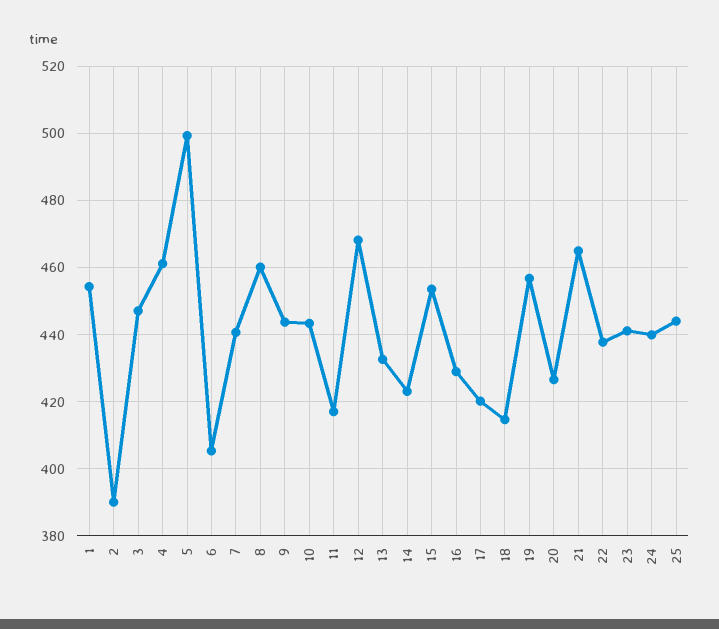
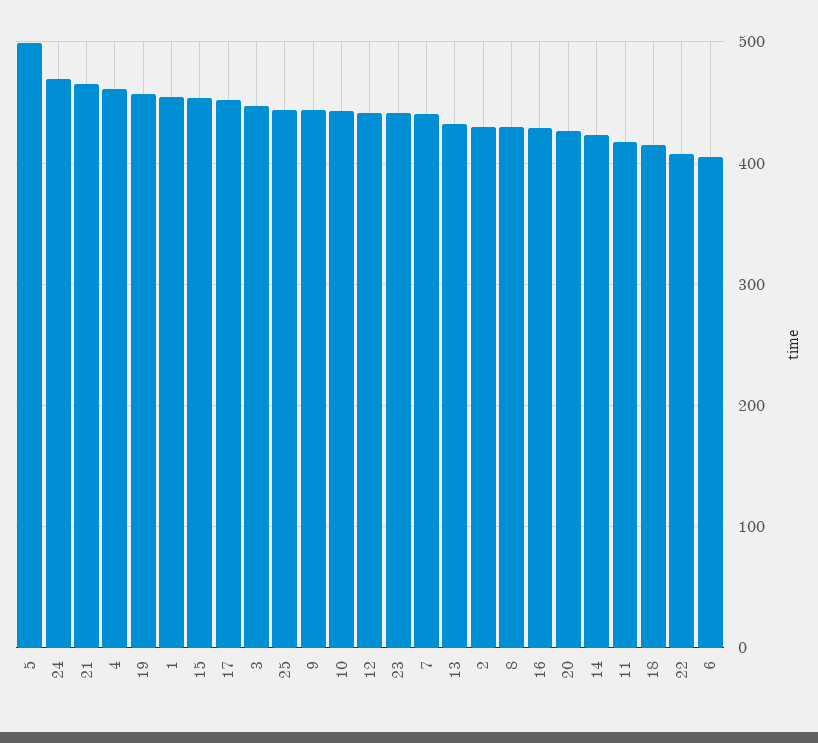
2: 390 -> 430
8: 460 -> 430
12: 468 -> 440
17: 420 -> 450
22: 438 -> 410
24: 440 -> 470

